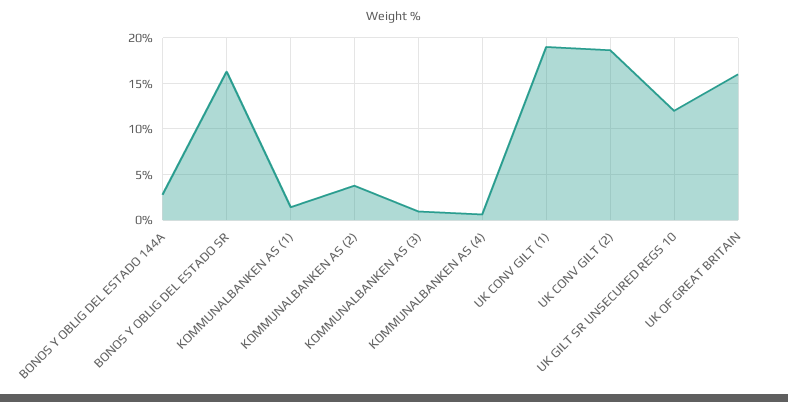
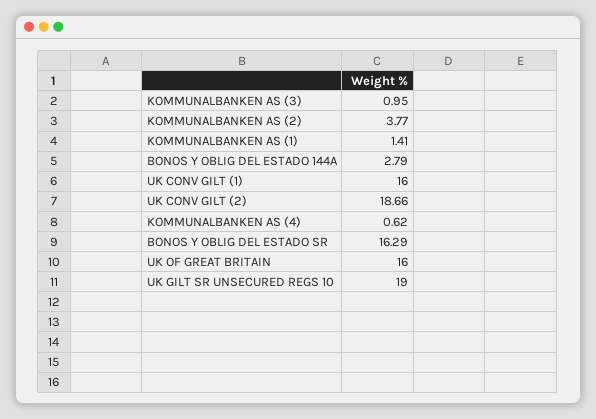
UK CONV GILT (1): 19 -> 16
UK GILT SR UNSECURED REGS 10: 12 -> 19

